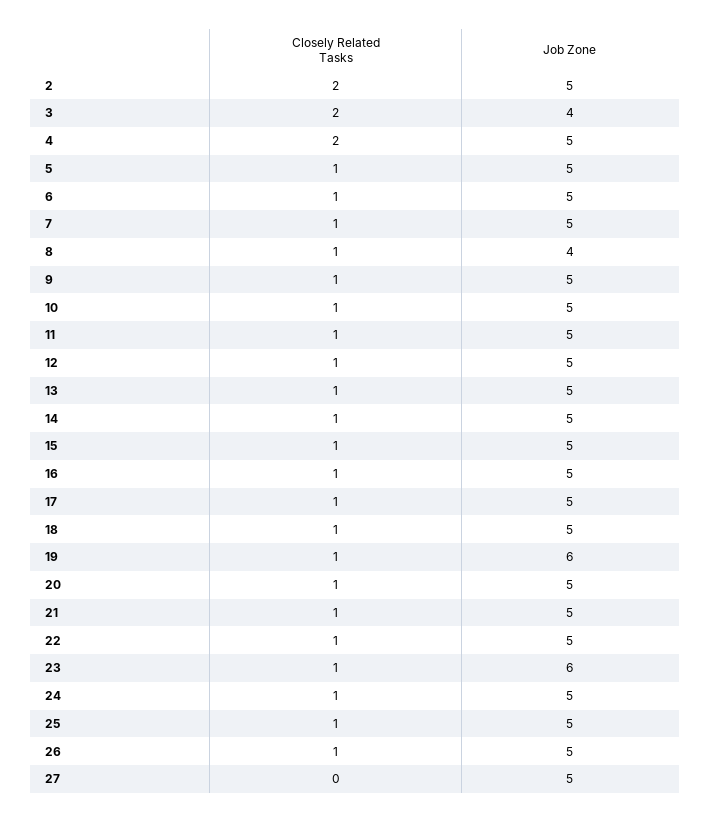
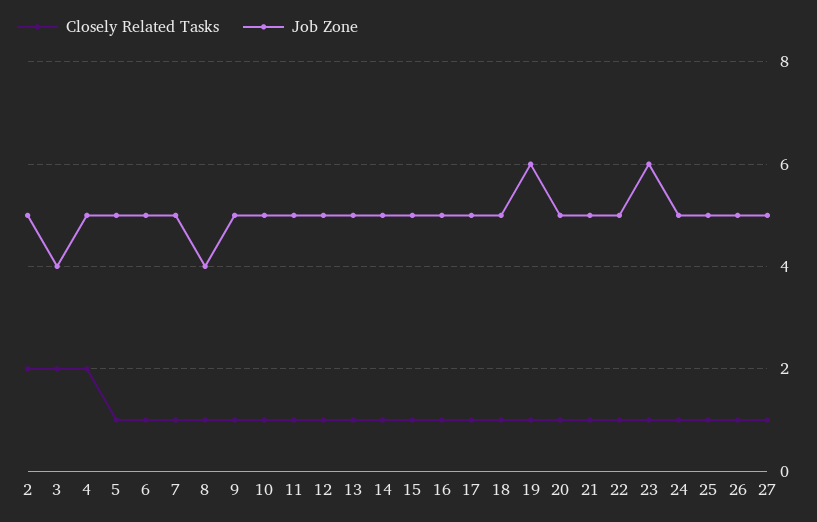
Closely Related Tasks, 27: 0 -> 1

